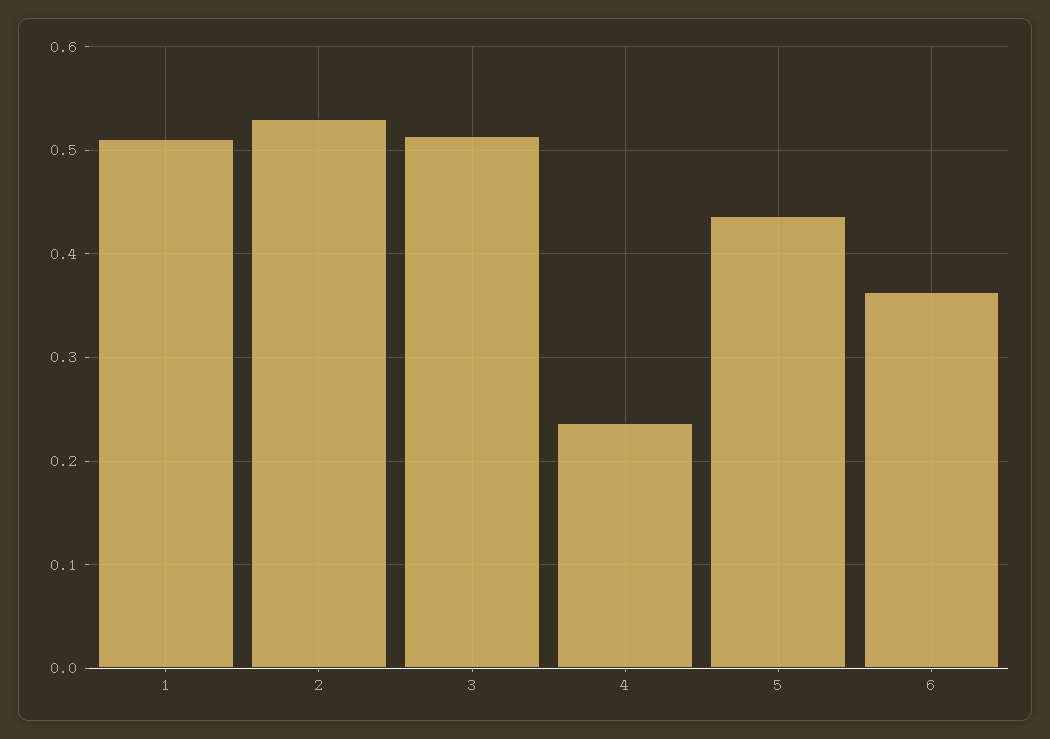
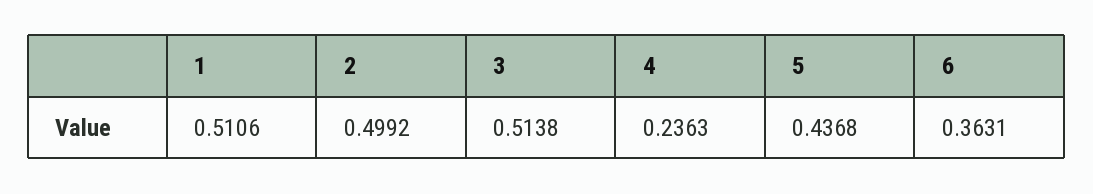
2: 0.53 -> 0.4992

